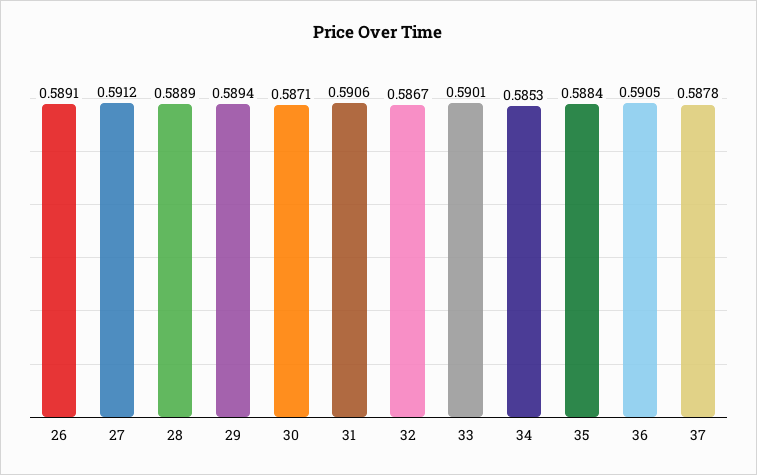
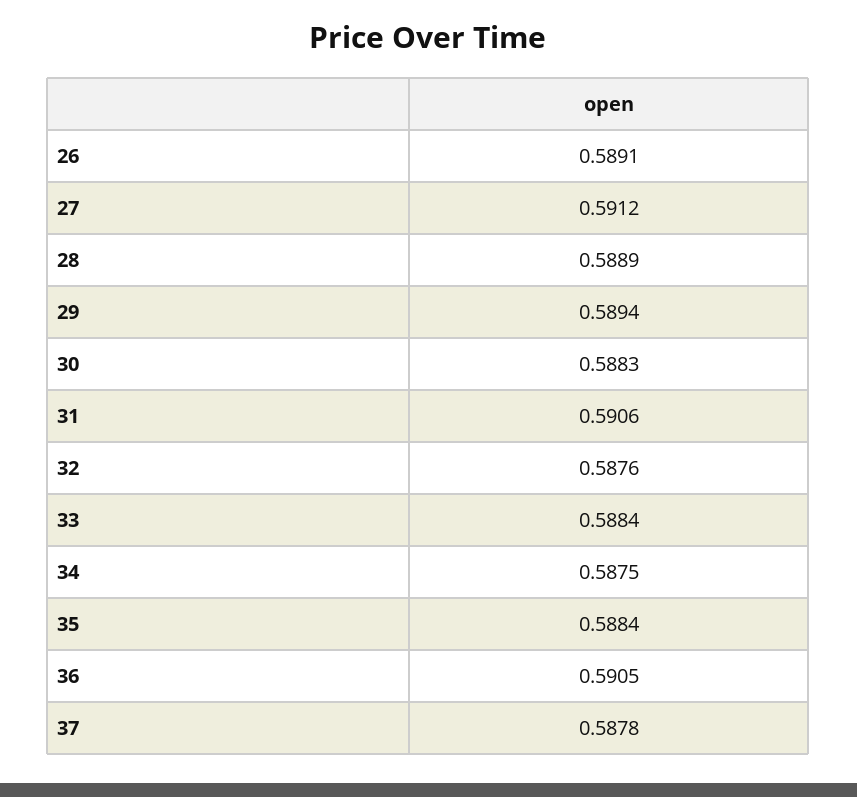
30: 0.5871 -> 0.5883
32: 0.5867 -> 0.5876
33: 0.5901 -> 0.5884
34: 0.5853 -> 0.5875

